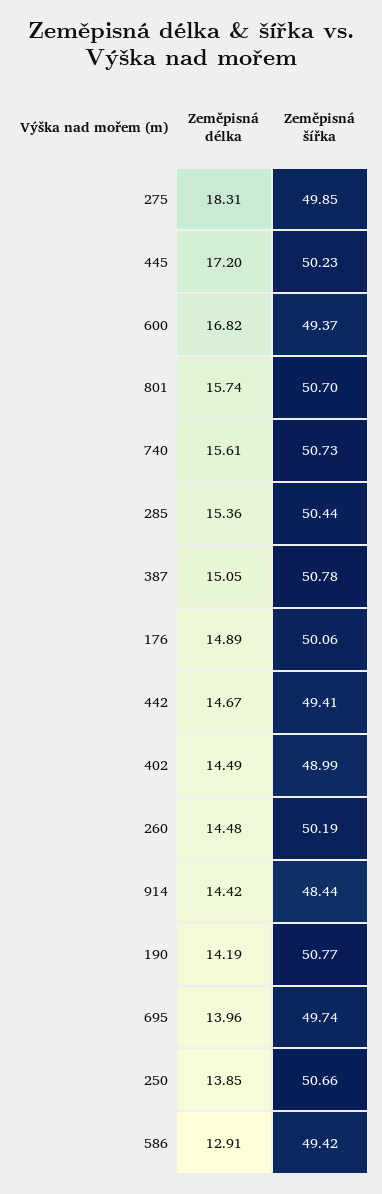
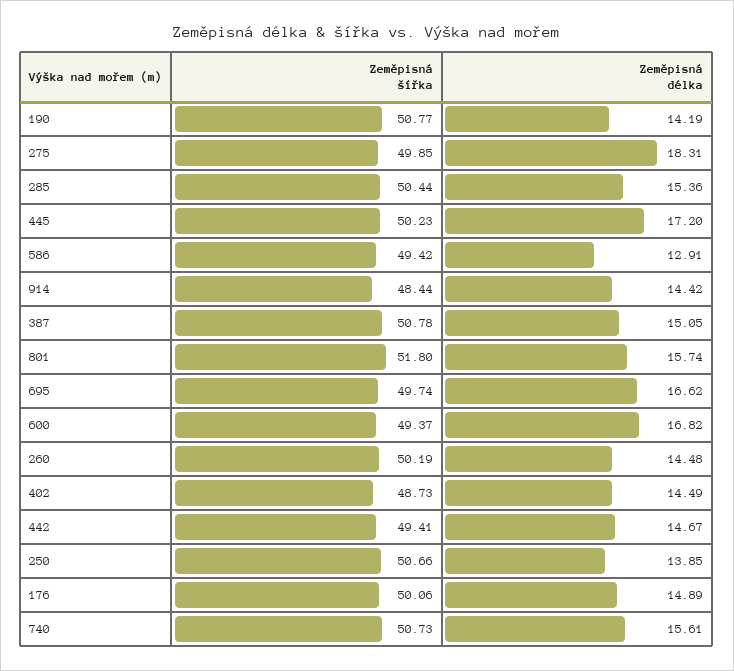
Zeměpisná šířka, 801: 50.7 -> 51.8
Zeměpisná šířka, 402: 48.99 -> 48.73
Zeměpisná délka, 695: 13.96 -> 16.62

